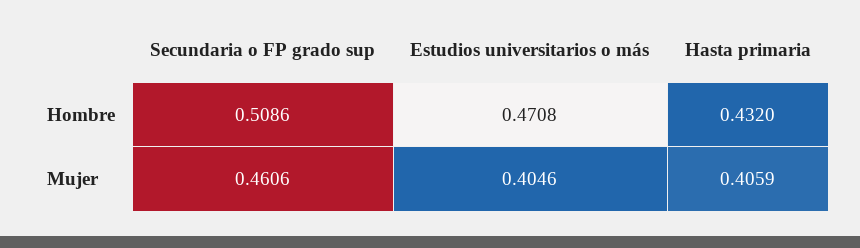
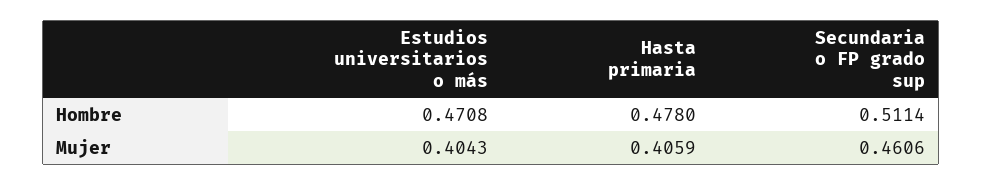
Secundaria o FP grado sup, Hombre: 0.5086 -> 0.5114
Hasta primaria, Hombre: 0.432 -> 0.478
Estudios universitarios o más, Mujer: 0.4046 -> 0.4043

